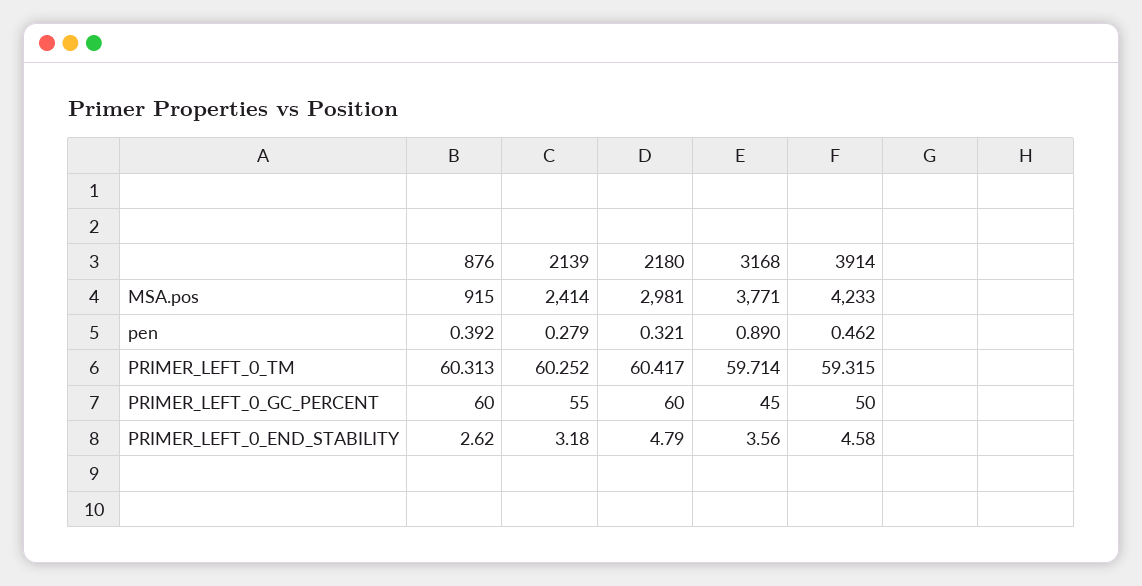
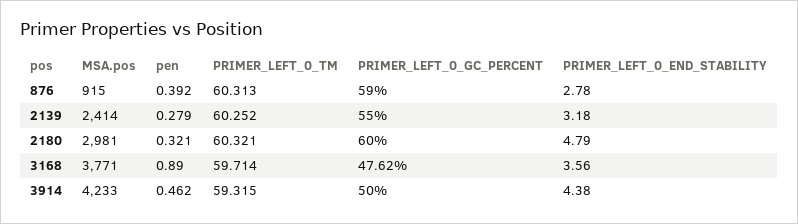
2180, PRIMER_LEFT_0_TM: 60.417 -> 60.321
876, PRIMER_LEFT_0_GC_PERCENT: 60 -> 59
3168, PRIMER_LEFT_0_GC_PERCENT: 45 -> 47.62
876, PRIMER_LEFT_0_END_STABILITY: 2.62 -> 2.78
3914, PRIMER_LEFT_0_END_STABILITY: 4.58 -> 4.38

